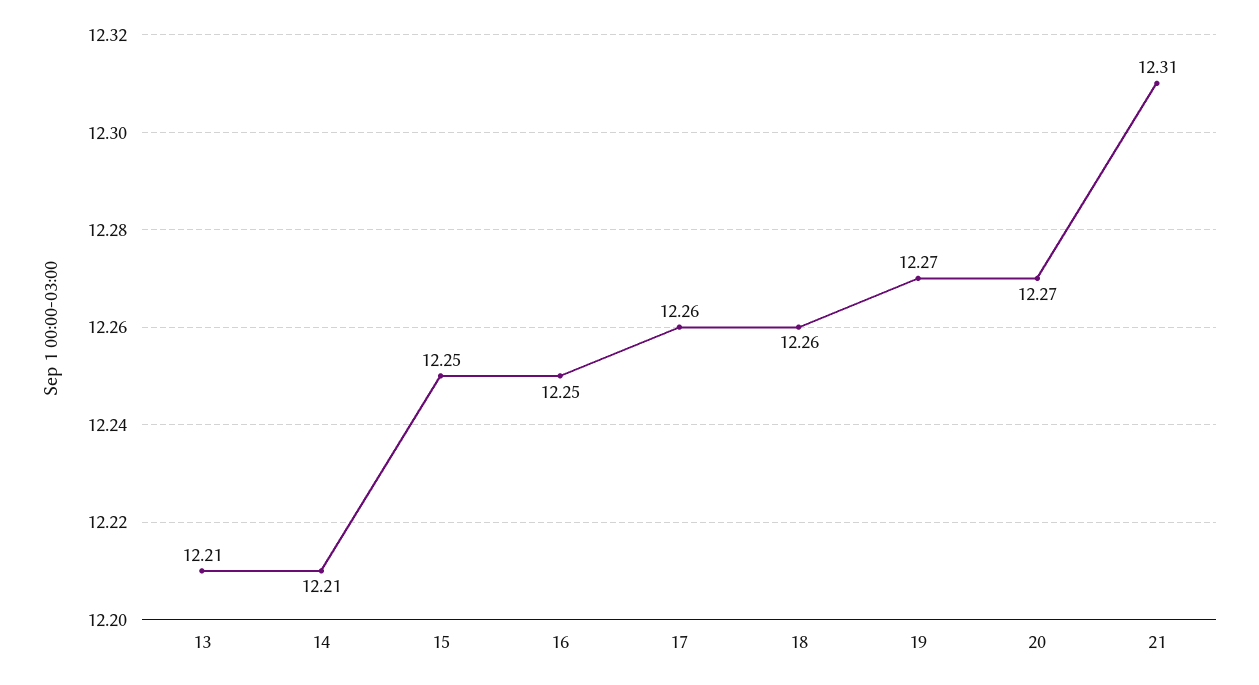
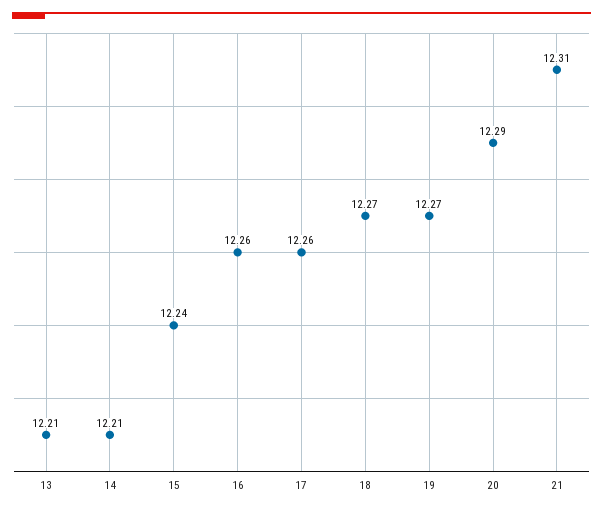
15: 12.25 -> 12.24
16: 12.25 -> 12.26
18: 12.26 -> 12.27
20: 12.27 -> 12.29

